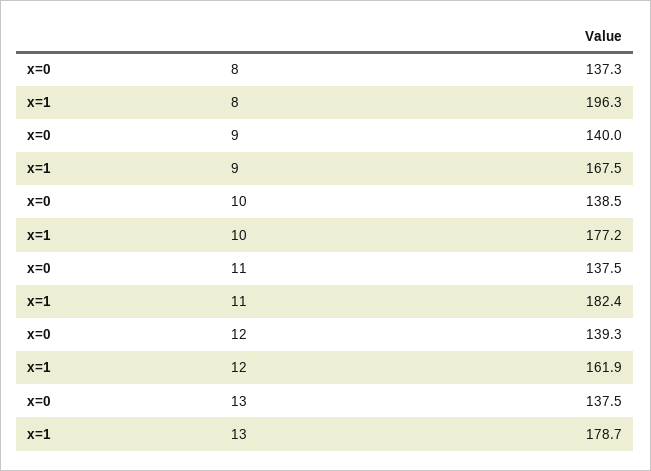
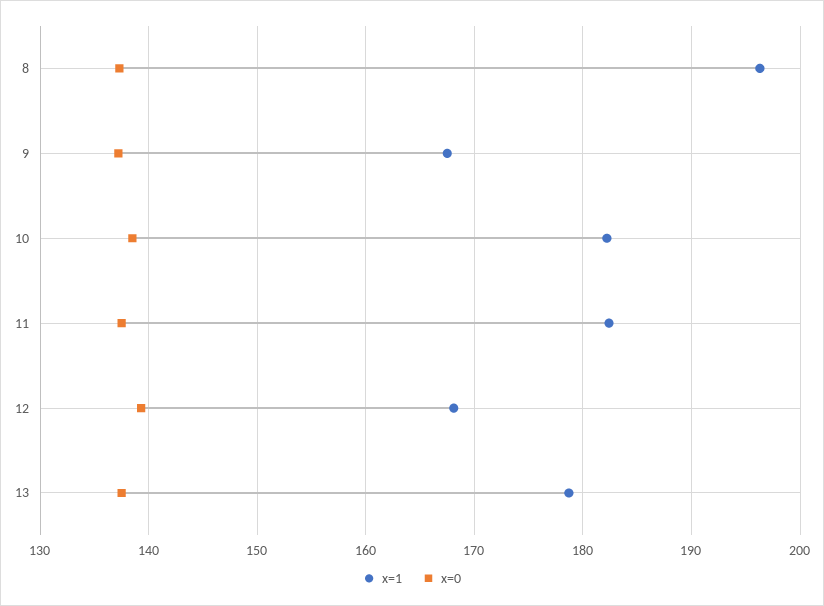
x=0, 9: 140 -> 137
x=1, 10: 177.2 -> 182
x=1, 12: 161.9 -> 168

